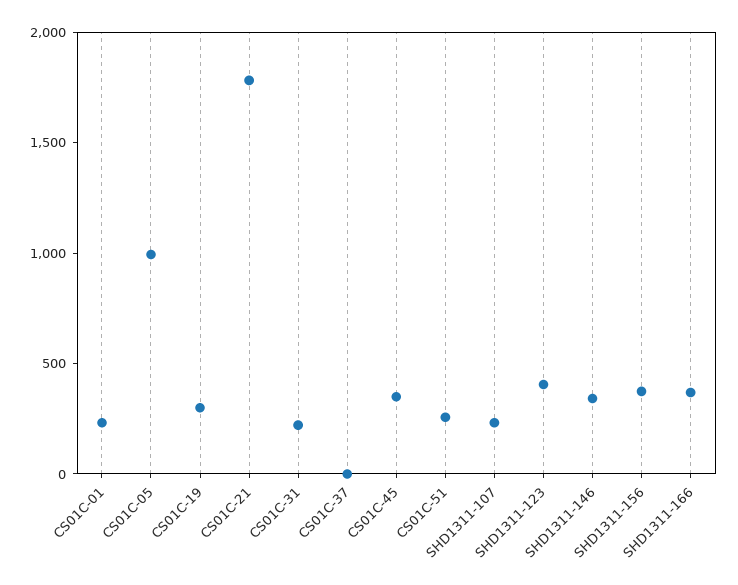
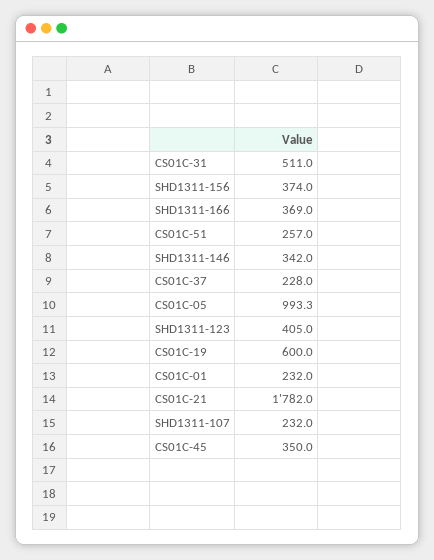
CS01C-19: 300 -> 600
CS01C-31: 200 -> 511
CS01C-37: 0 -> 228

